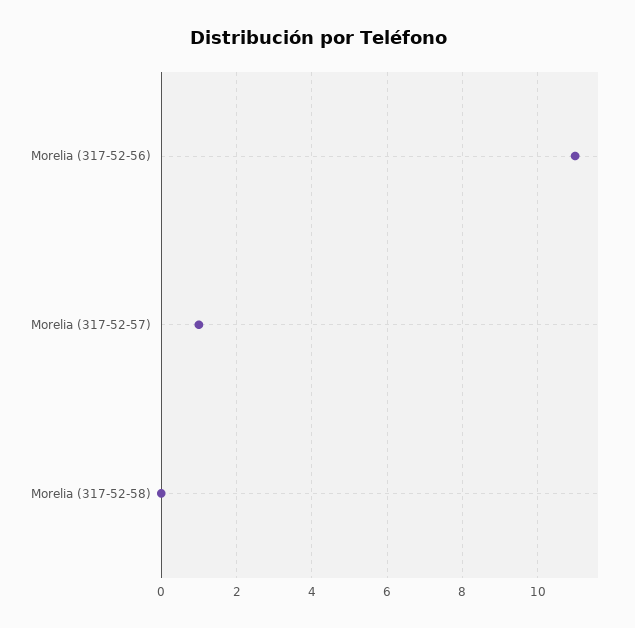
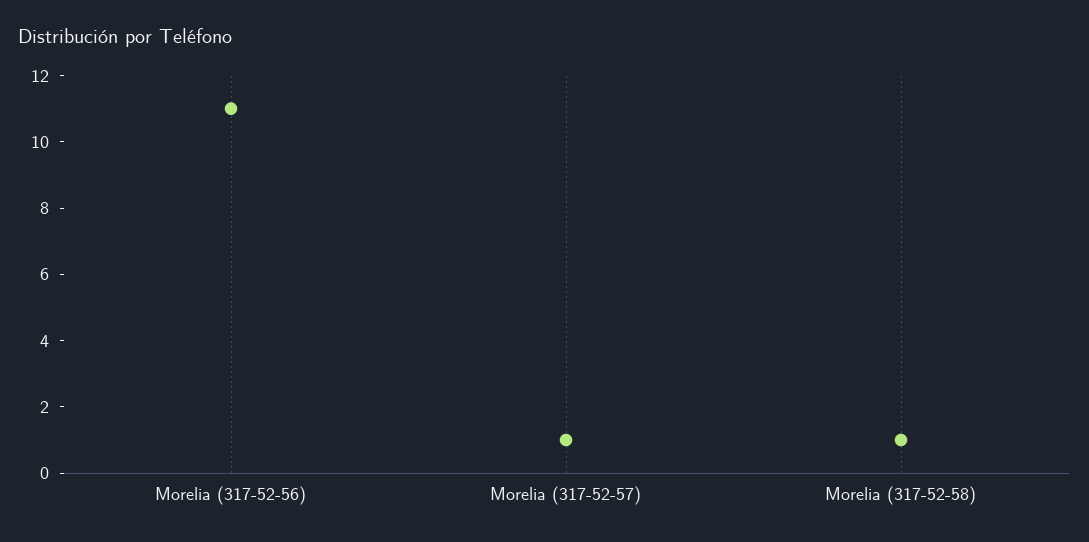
Morelia (317-52-58): 0 -> 1

